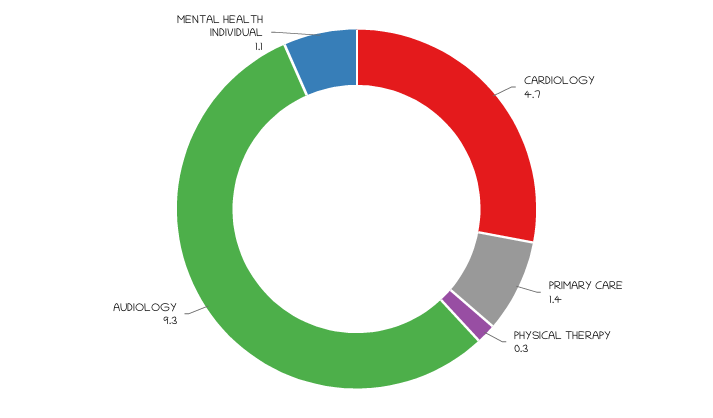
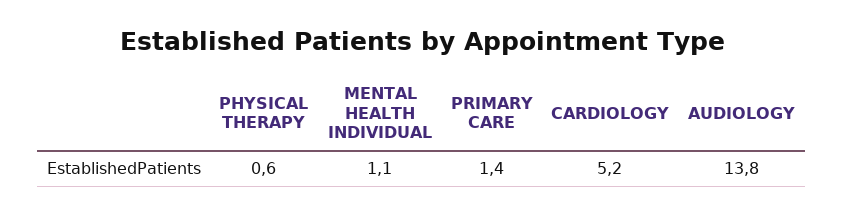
CARDIOLOGY: 4.7 -> 5.2
PHYSICAL THERAPY: 0.3 -> 0.6
AUDIOLOGY: 9.3 -> 13.8

